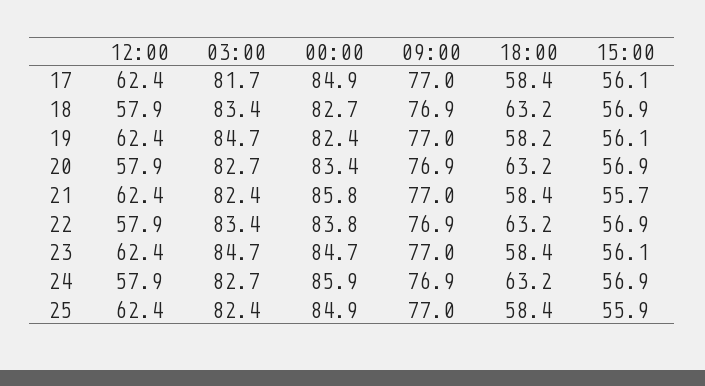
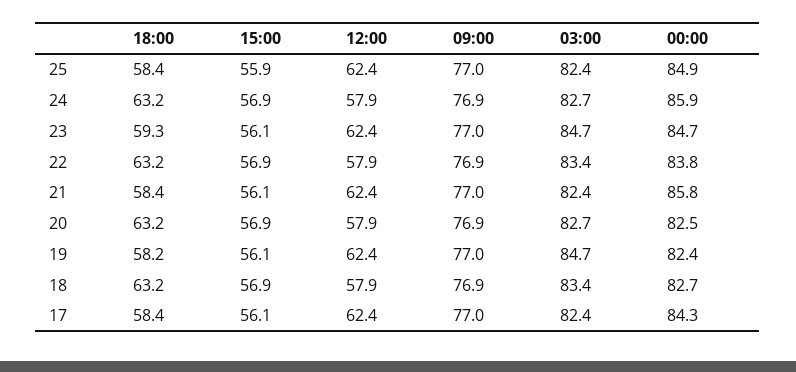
03:00, 17: 81.7 -> 82.4
00:00, 17: 84.9 -> 84.3
00:00, 20: 83.4 -> 82.5
15:00, 21: 55.7 -> 56.1
18:00, 23: 58.4 -> 59.3

